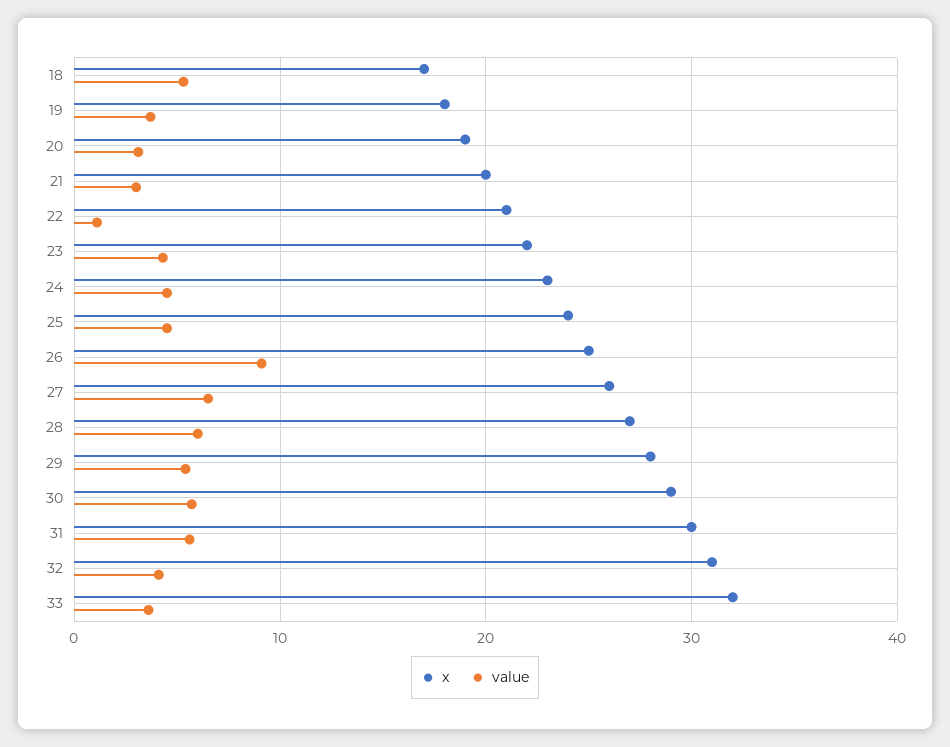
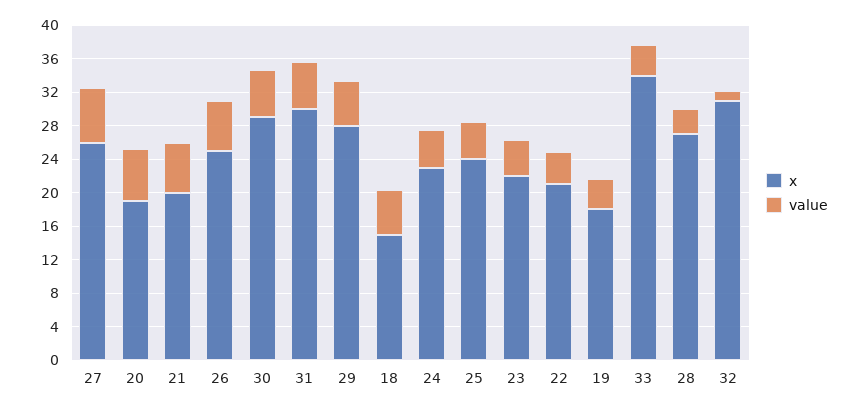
x, 18: 17 -> 15
value, 20: 3 -> 6
value, 21: 3 -> 6
value, 22: 1 -> 4
value, 26: 9 -> 6
value, 28: 6 -> 3
value, 32: 4 -> 1
x, 33: 32 -> 34

